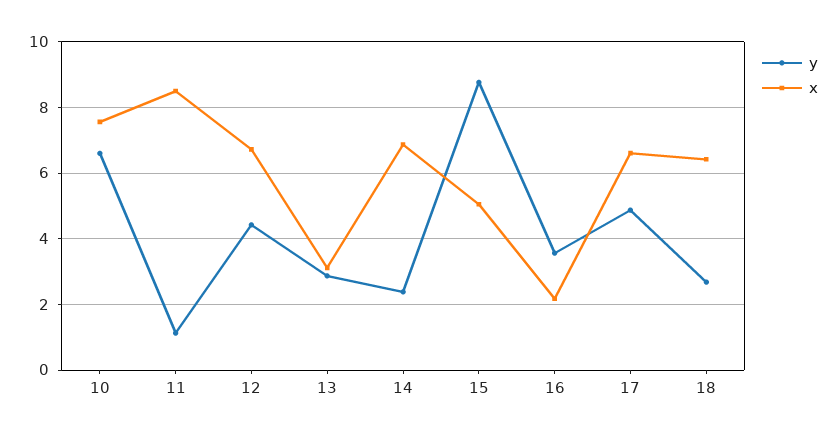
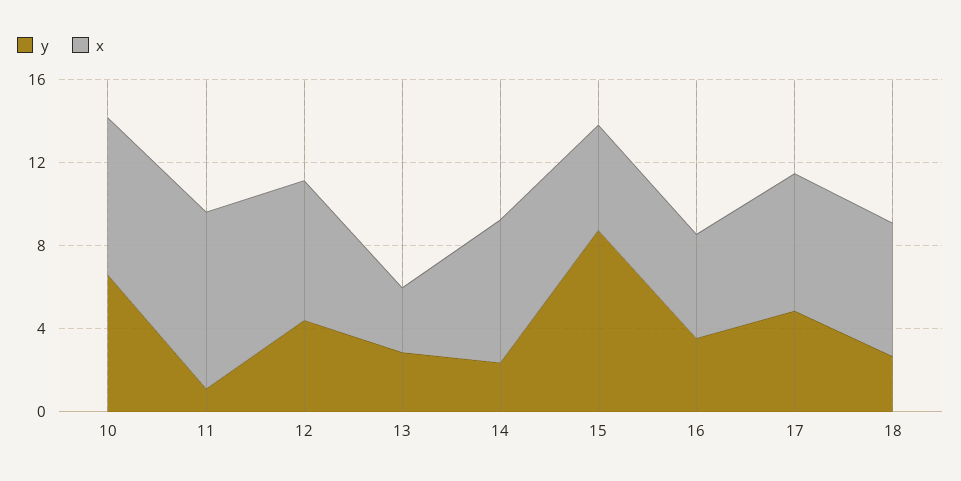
x, 16: 2.2 -> 5

